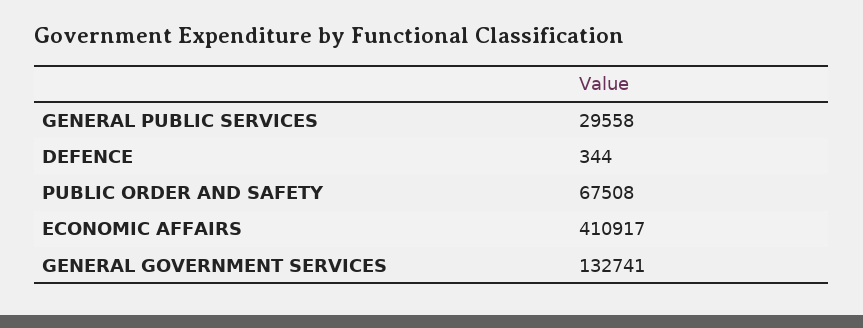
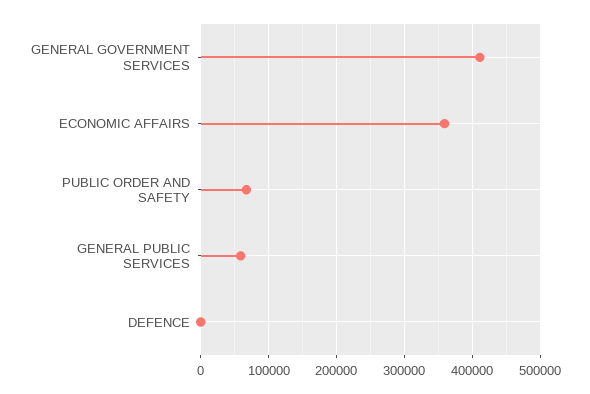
GENERAL PUBLIC SERVICES: 29558 -> 60000
ECONOMIC AFFAIRS: 410917 -> 360000
GENERAL GOVERNMENT SERVICES: 132741 -> 410000

